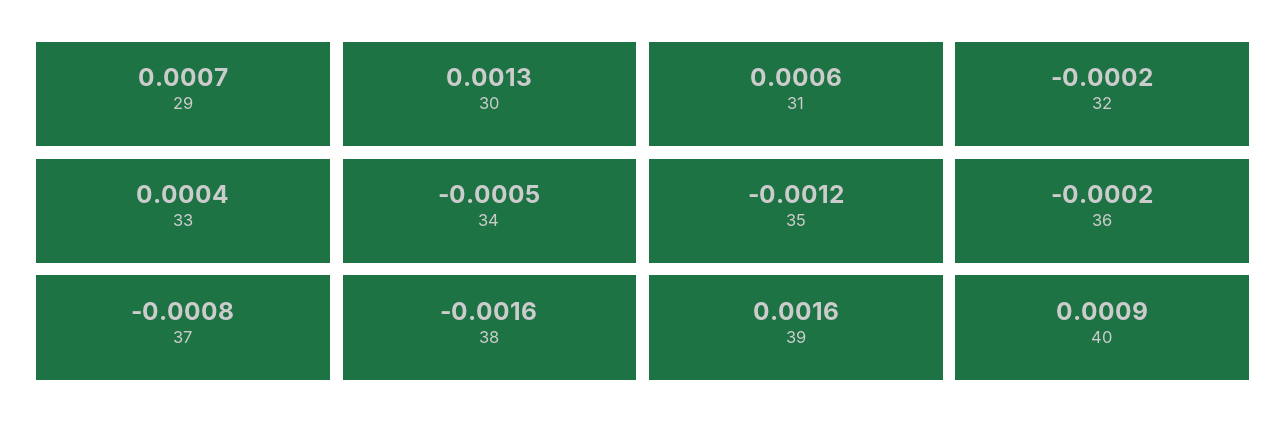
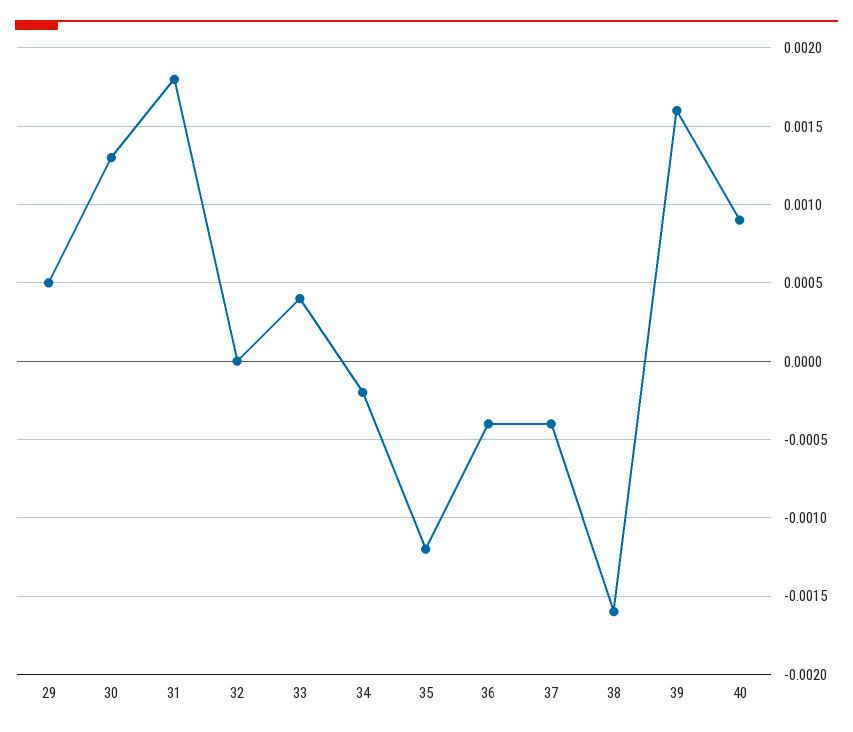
29: 0.0007 -> 0.0005
31: 0.0006 -> 0.0018
32: -0.0002 -> 0
34: -0.0005 -> -0.0002
36: -0.0002 -> -0.0004
37: -0.0008 -> -0.0004

